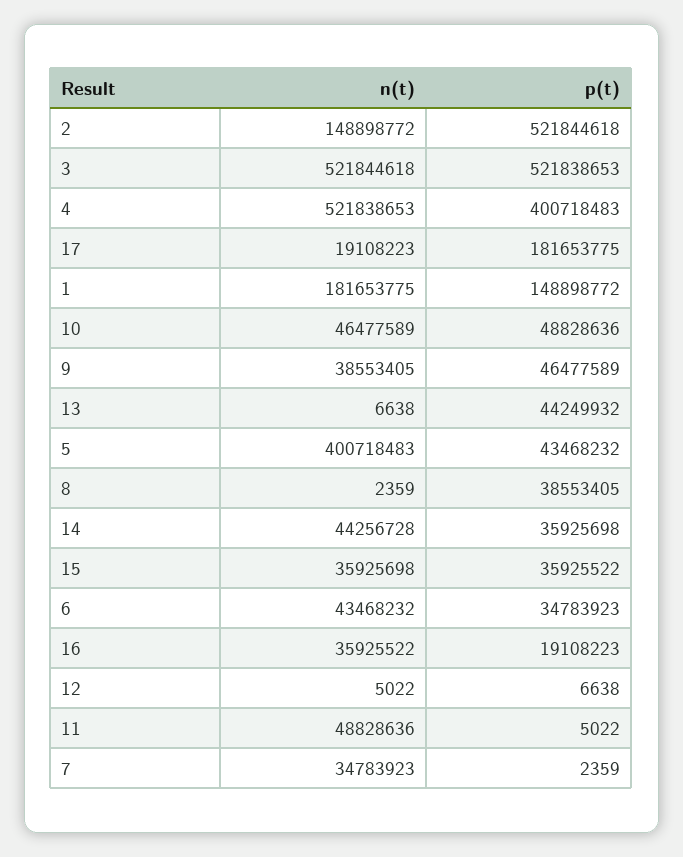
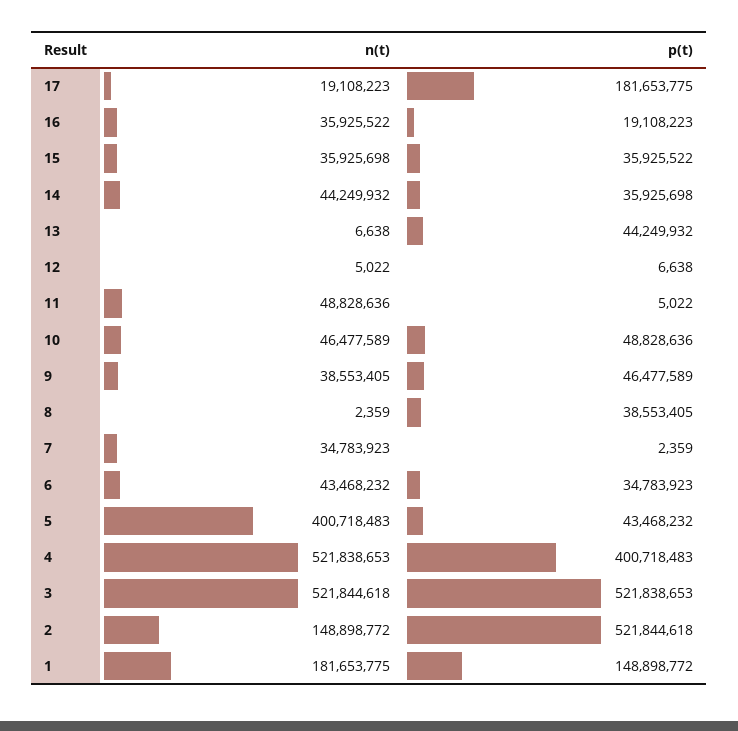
n(t), 14: 44256728 -> 44249932

